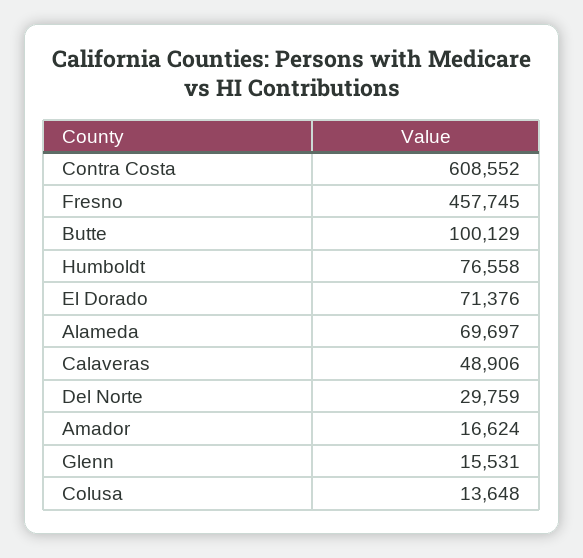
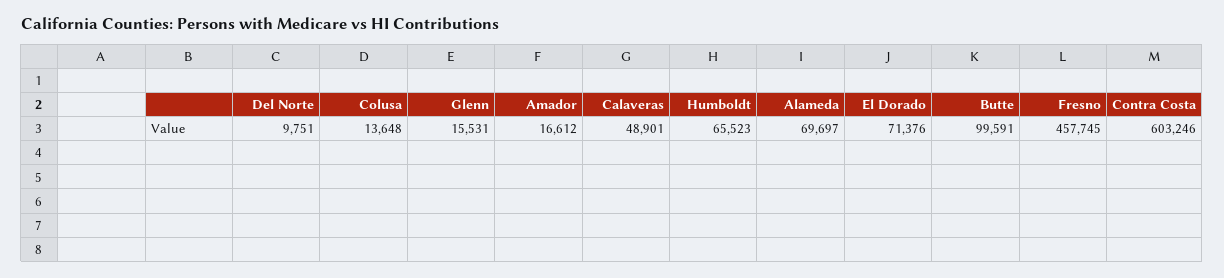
Contra Costa: 608552 -> 603246
Butte: 100129 -> 99591
Humboldt: 76558 -> 65523
Calaveras: 48906 -> 48901
Del Norte: 29759 -> 9751
Amador: 16624 -> 16612

